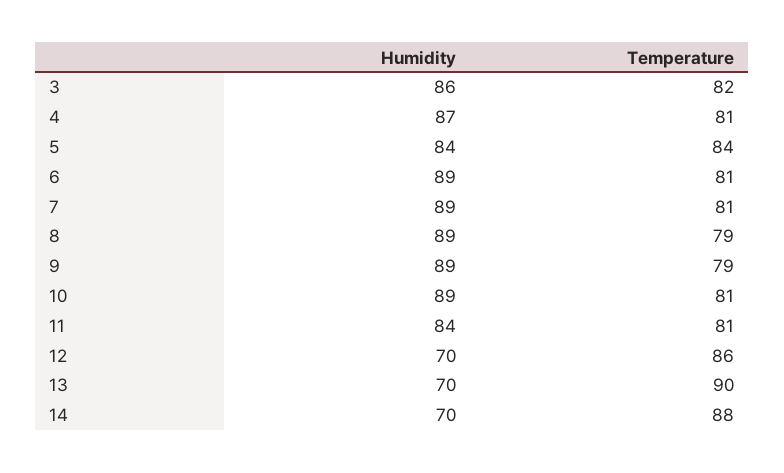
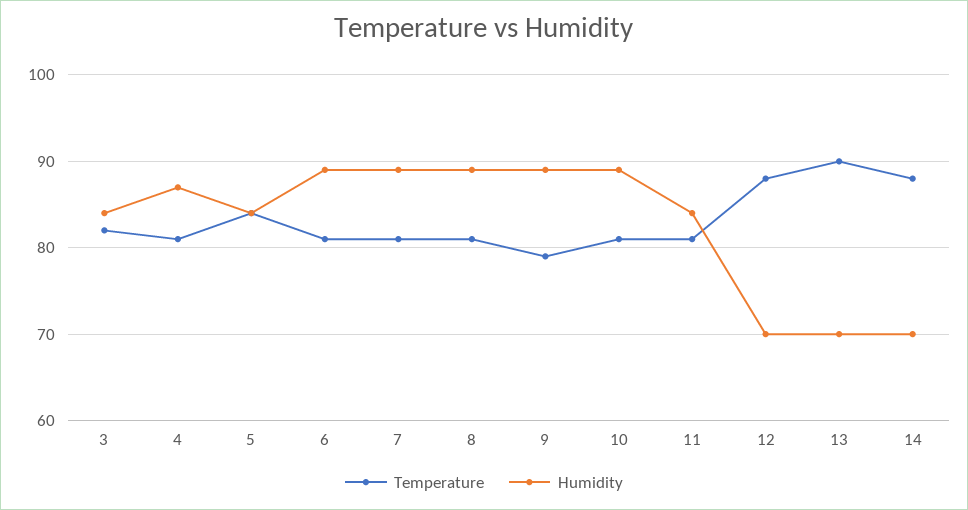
Humidity, 3: 86 -> 84
Temperature, 8: 79 -> 81
Temperature, 12: 86 -> 88

